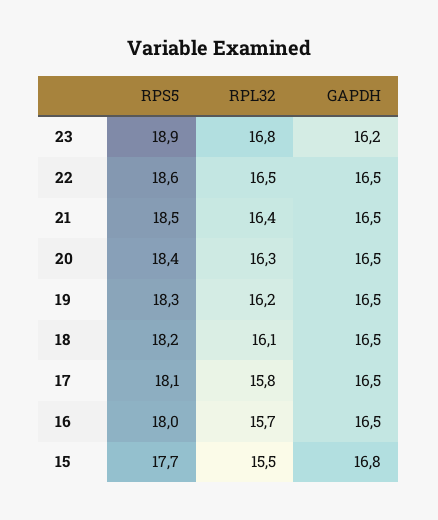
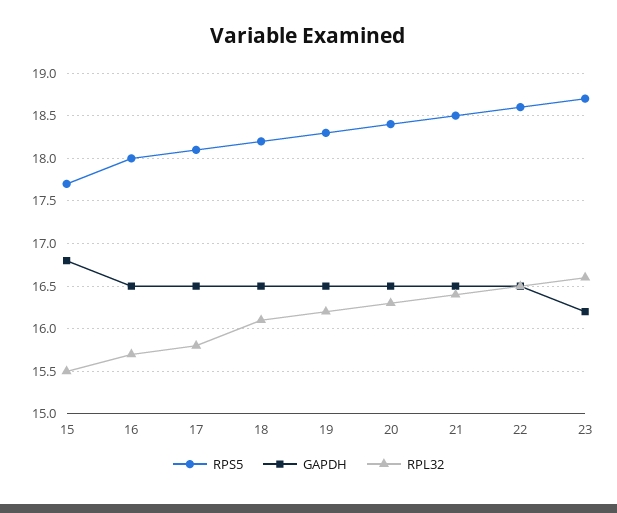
RPS5, 23: 18.9 -> 18.7
RPL32, 23: 16.8 -> 16.6

